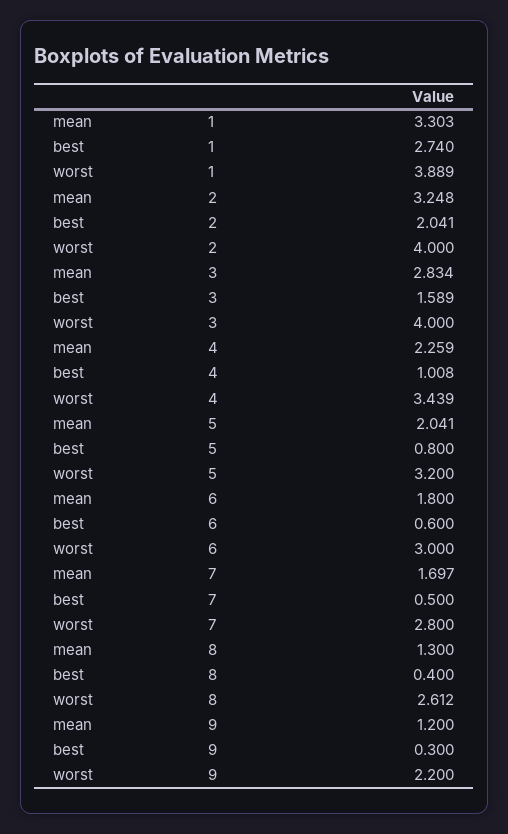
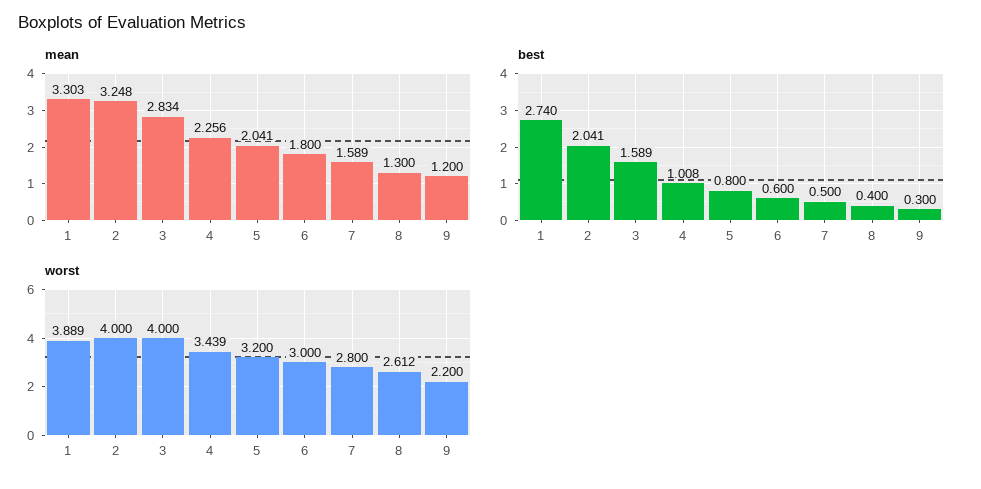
mean, 4: 2.259 -> 2.256
mean, 7: 1.697 -> 1.589

